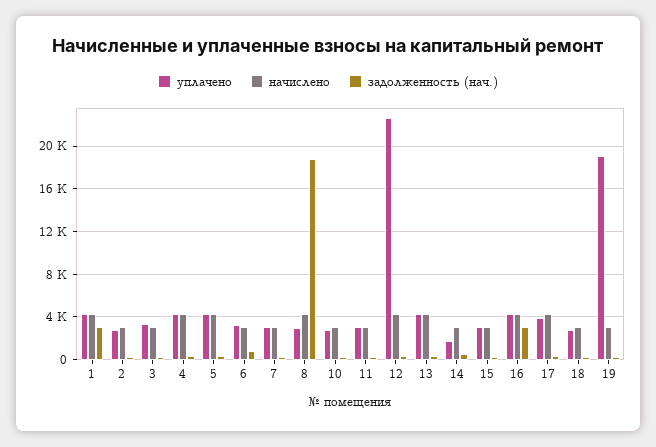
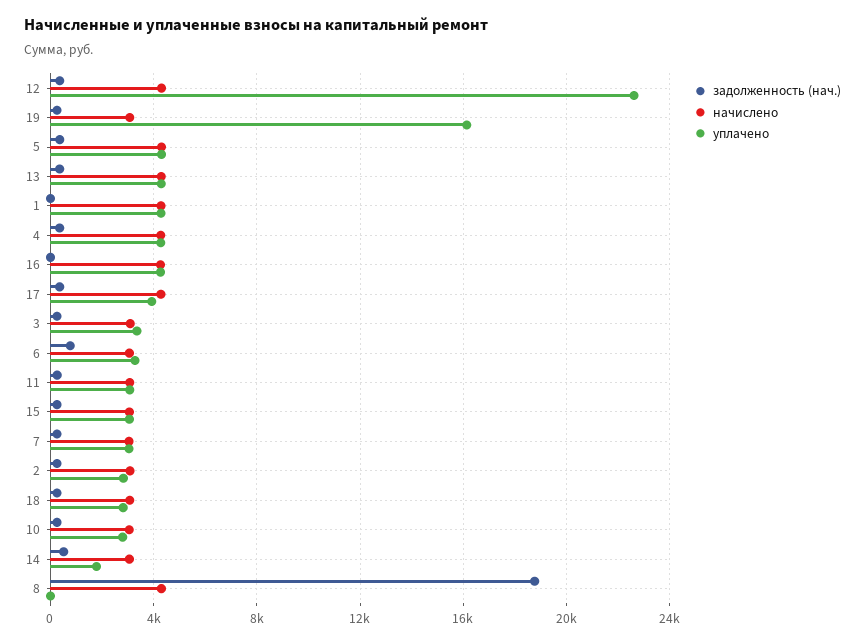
задолженность (нач.), 1: 3000 -> 0
уплачено, 8: 3000 -> 0
задолженность (нач.), 16: 3000 -> 0
уплачено, 19: 19000 -> 16000

